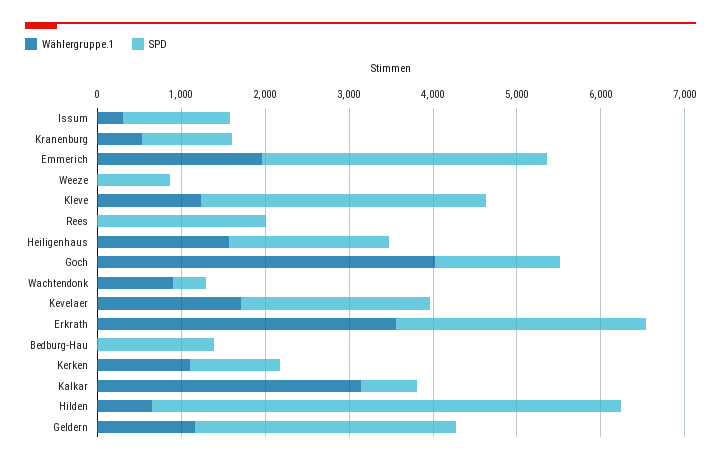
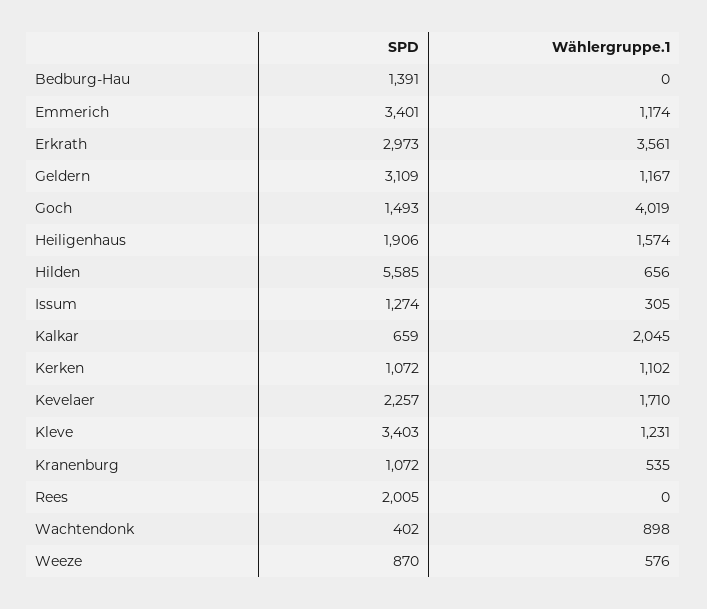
Wählergruppe.1, Emmerich: 2000 -> 1174
Wählergruppe.1, Weeze: 0 -> 576
Wählergruppe.1, Kalkar: 3200 -> 2045

